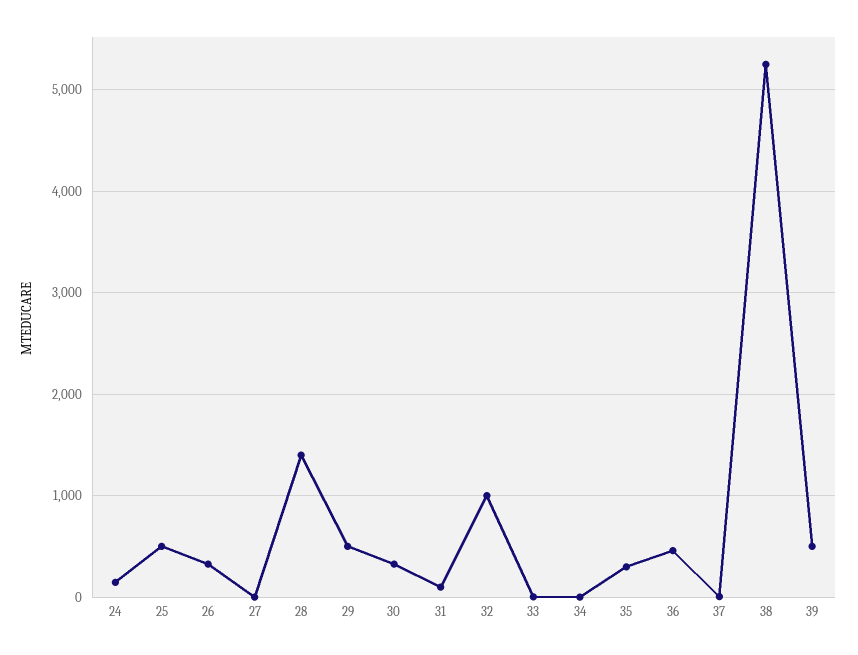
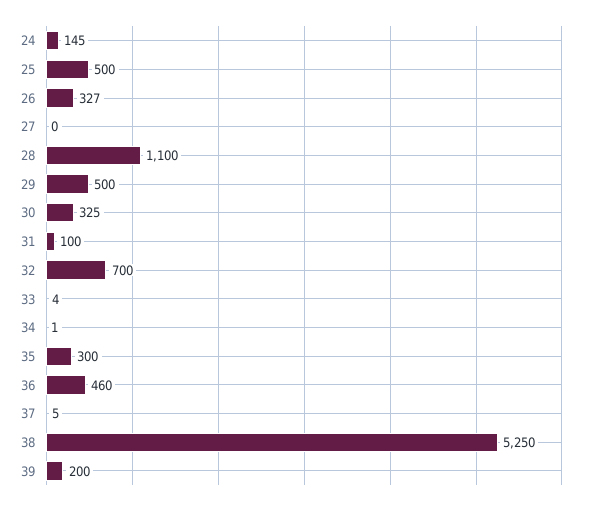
28: 1400 -> 1100
32: 1000 -> 700
39: 500 -> 200

